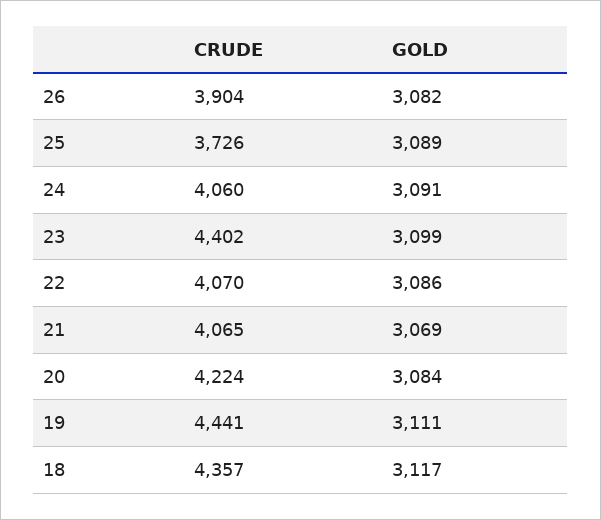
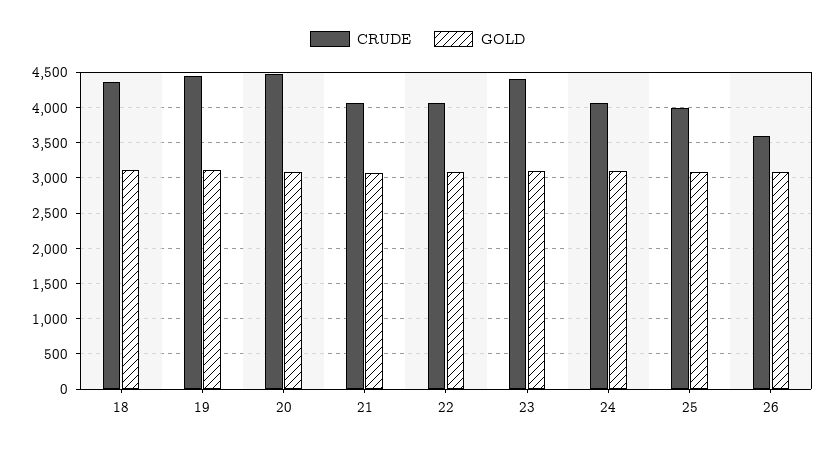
CRUDE, 26: 3904 -> 3600
CRUDE, 25: 3726 -> 4000
CRUDE, 20: 4224 -> 4500

